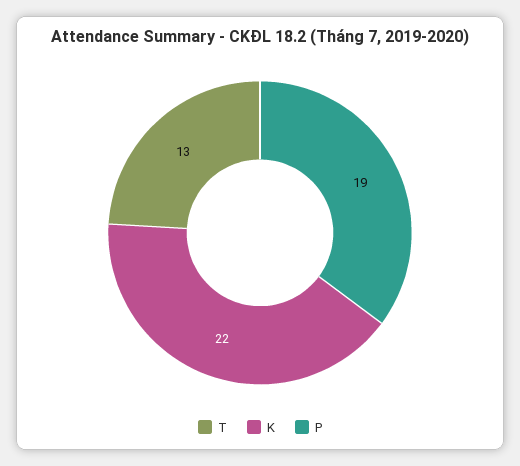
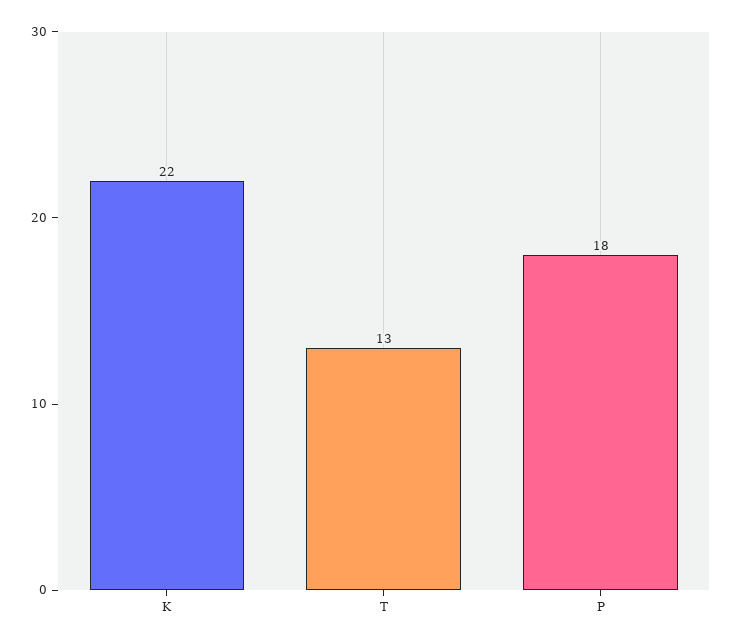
P: 19 -> 18

